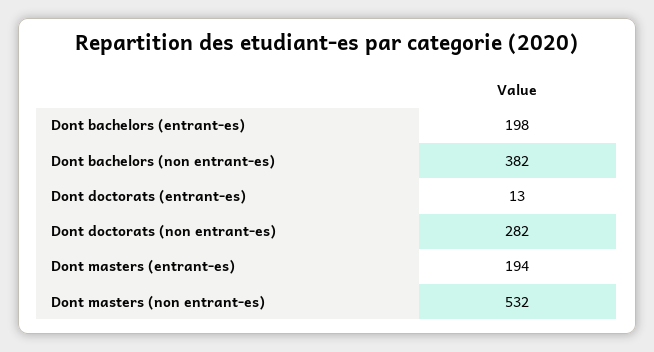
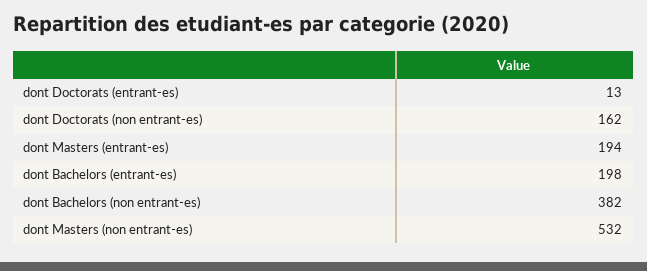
Dont doctorats (non entrant-es): 282 -> 162

